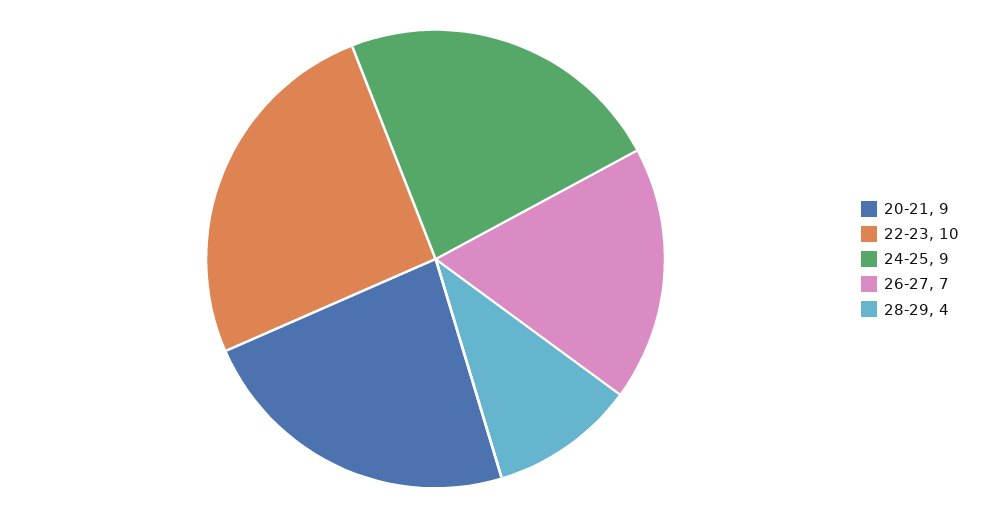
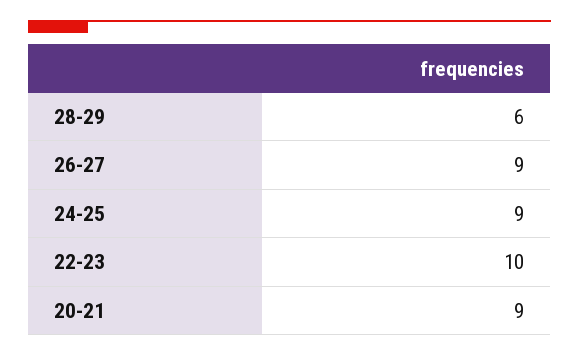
26-27: 7 -> 9
28-29: 4 -> 6

